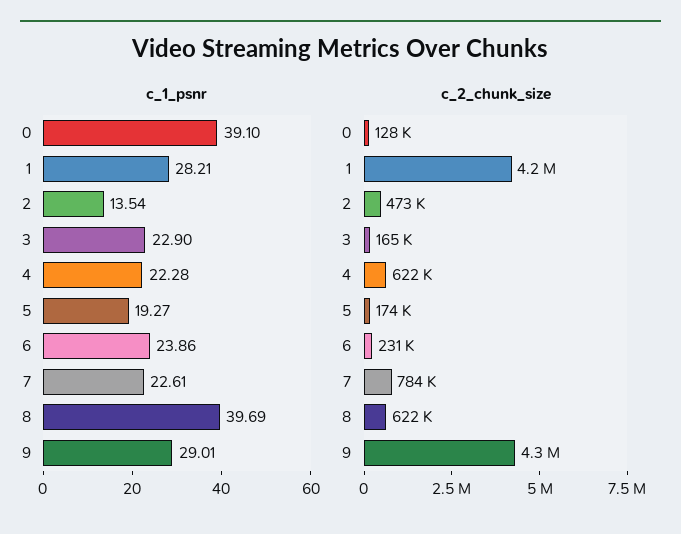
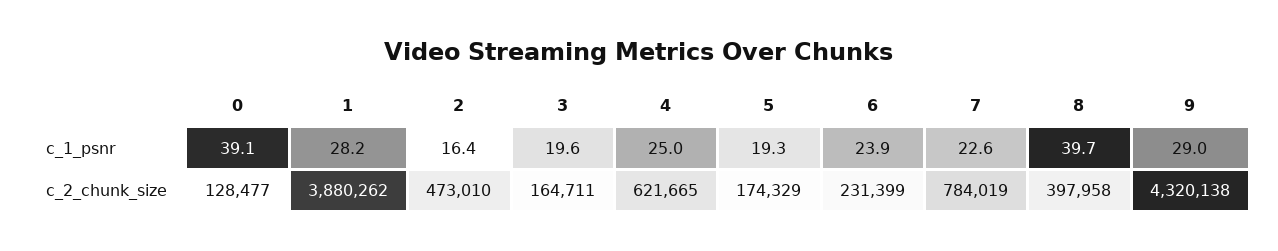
c_1_psnr, 2: 13.54 -> 16.4
c_1_psnr, 3: 22.9 -> 19.6
c_1_psnr, 4: 22.28 -> 25
c_2_chunk_size, 1: 4200000 -> 3880262
c_2_chunk_size, 8: 622000 -> 397958

